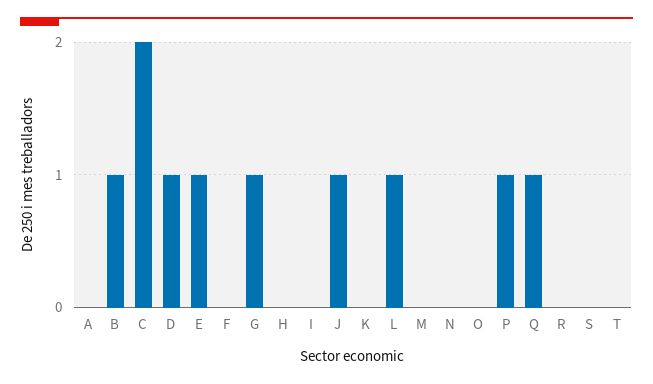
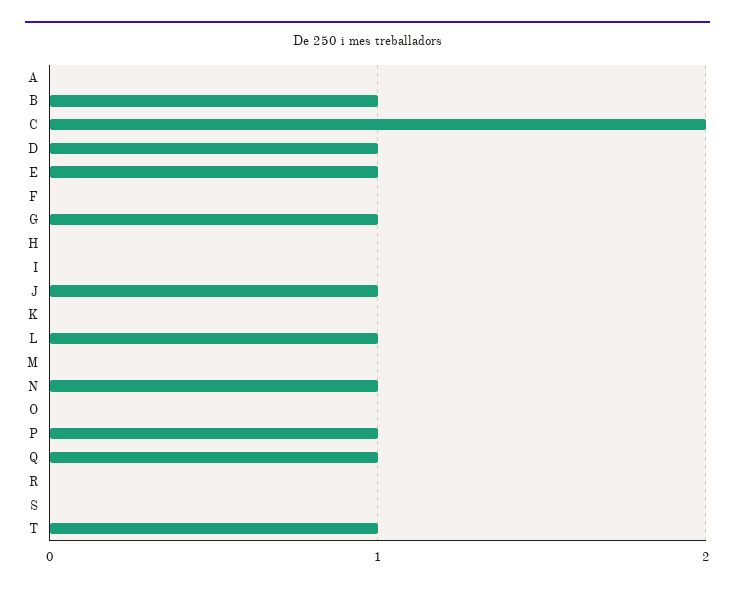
N: 0 -> 1
T: 0 -> 1

